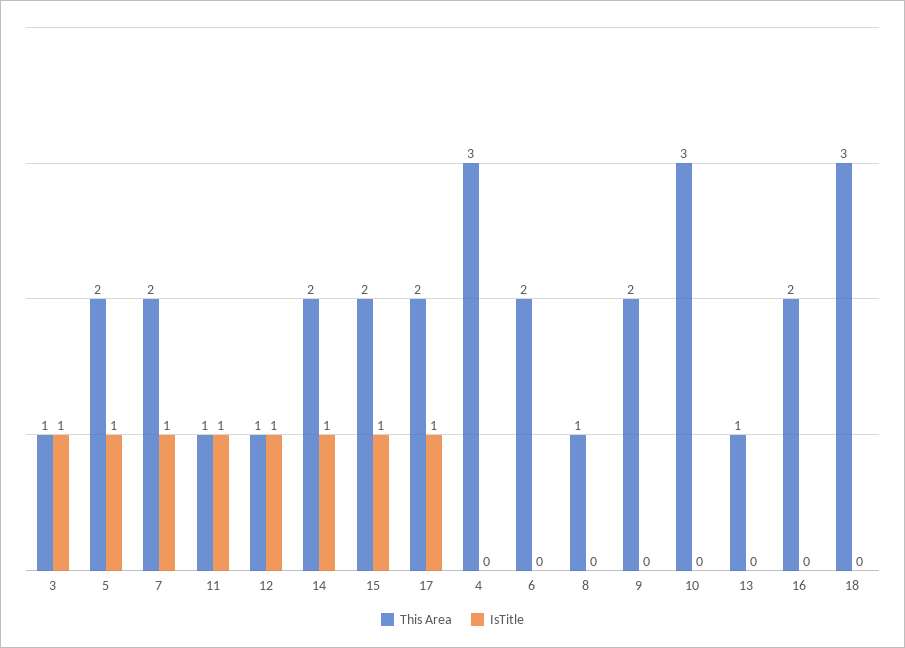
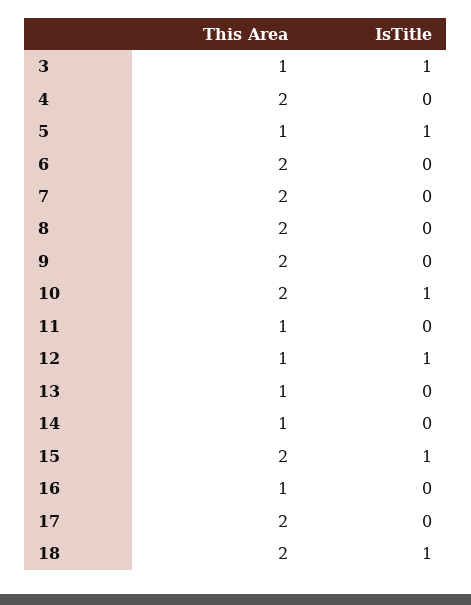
This Area, 5: 2 -> 1
IsTitle, 7: 1 -> 0
IsTitle, 11: 1 -> 0
This Area, 14: 2 -> 1
IsTitle, 14: 1 -> 0
IsTitle, 17: 1 -> 0
This Area, 4: 3 -> 2
This Area, 8: 1 -> 2
This Area, 10: 3 -> 2
IsTitle, 10: 0 -> 1
This Area, 16: 2 -> 1
This Area, 18: 3 -> 2
IsTitle, 18: 0 -> 1

